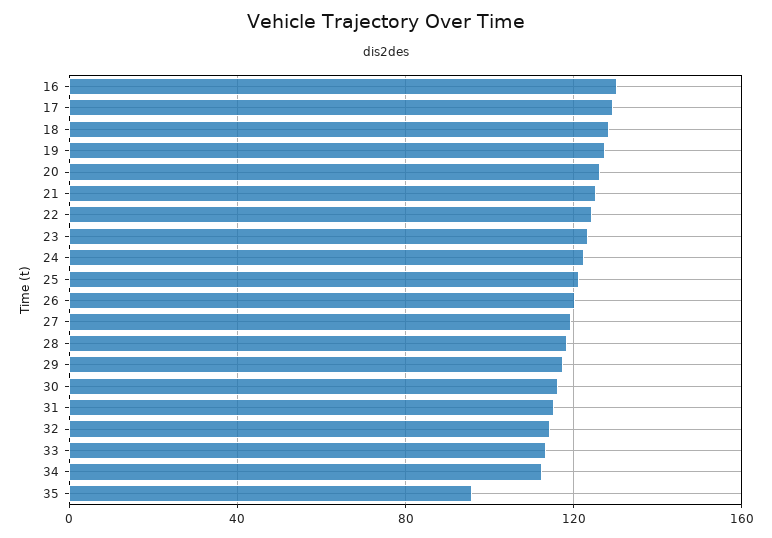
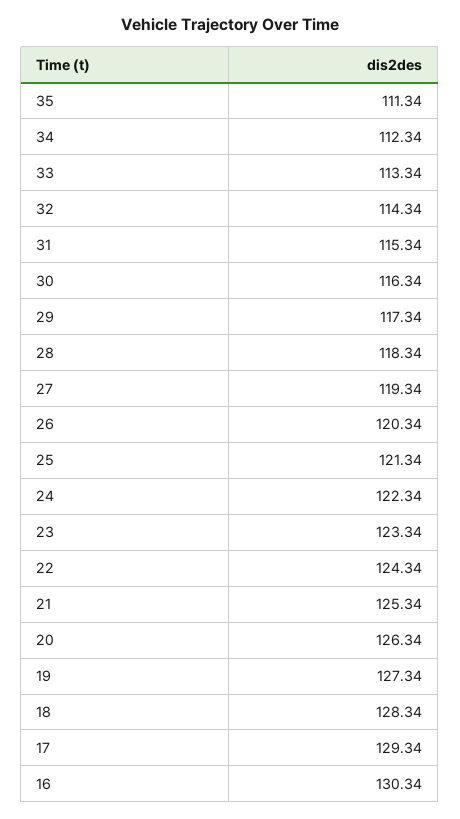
35: 95 -> 111.34

